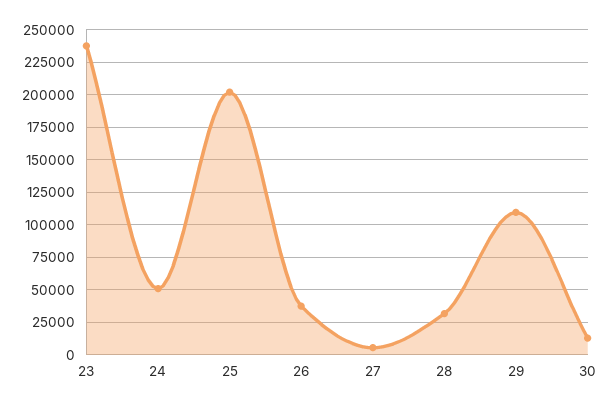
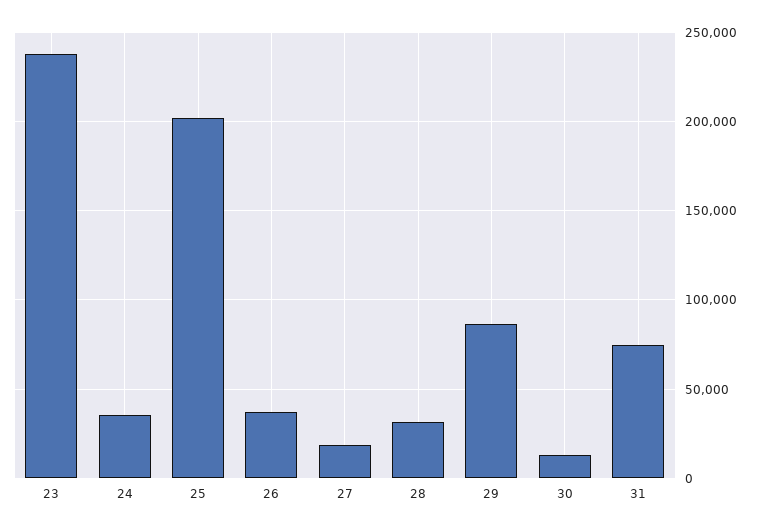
24: 50000 -> 35000
27: 5000 -> 20000
29: 110000 -> 85000
31: none -> 75000

